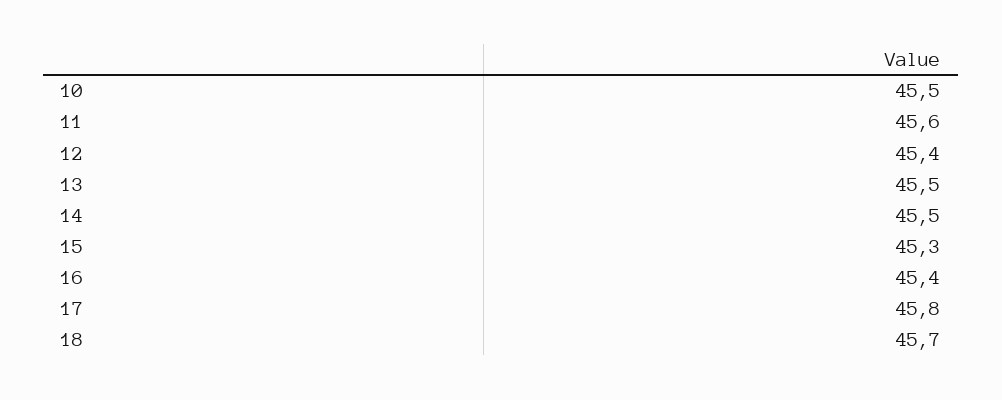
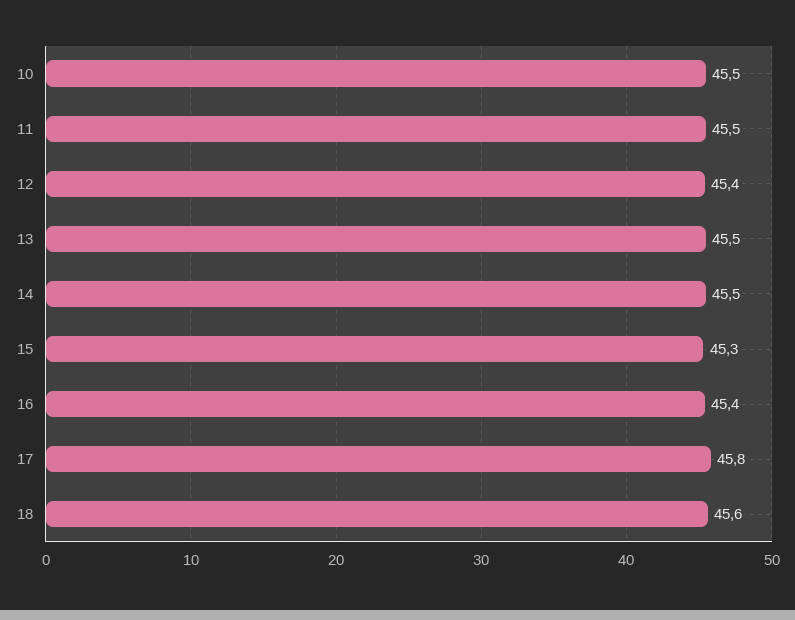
11: 45.6 -> 45.5
18: 45.7 -> 45.6

